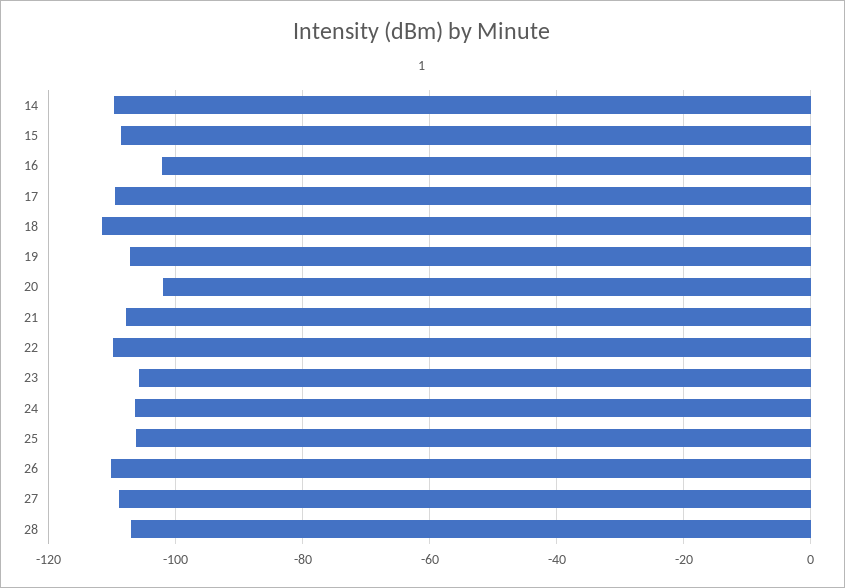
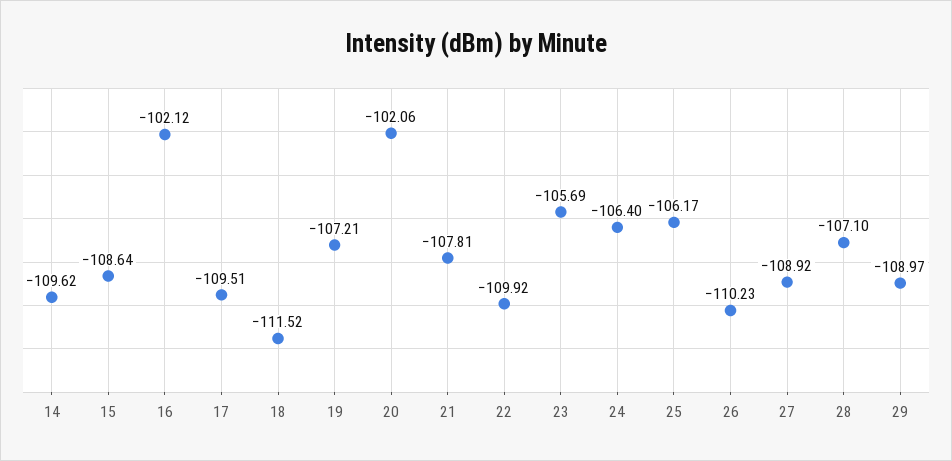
29: none -> -108.97

